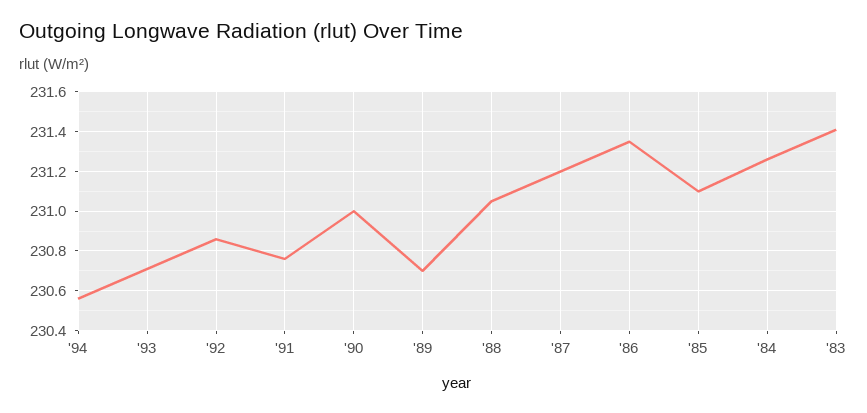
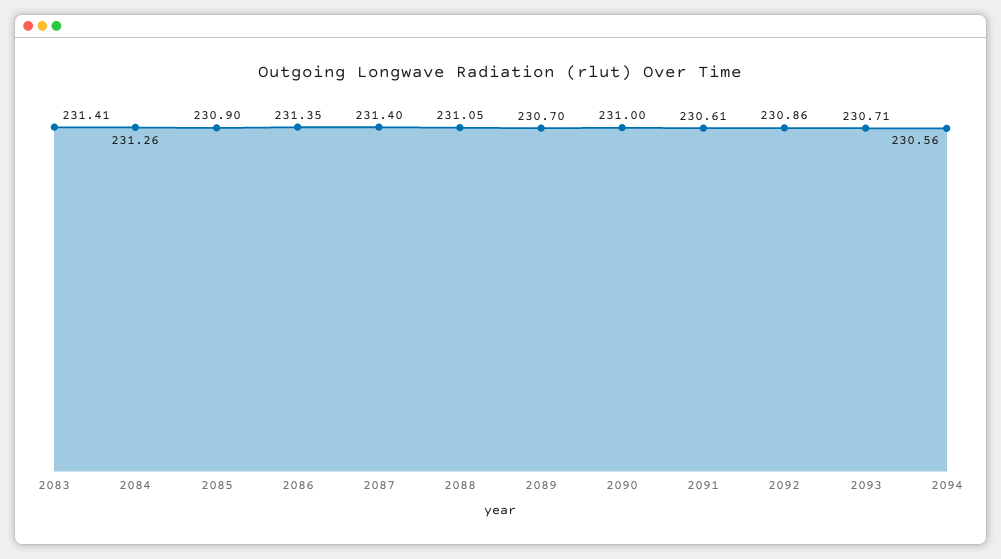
'91: 230.75 -> 230.61
'87: 231.2 -> 231.4
'85: 231.1 -> 230.9

